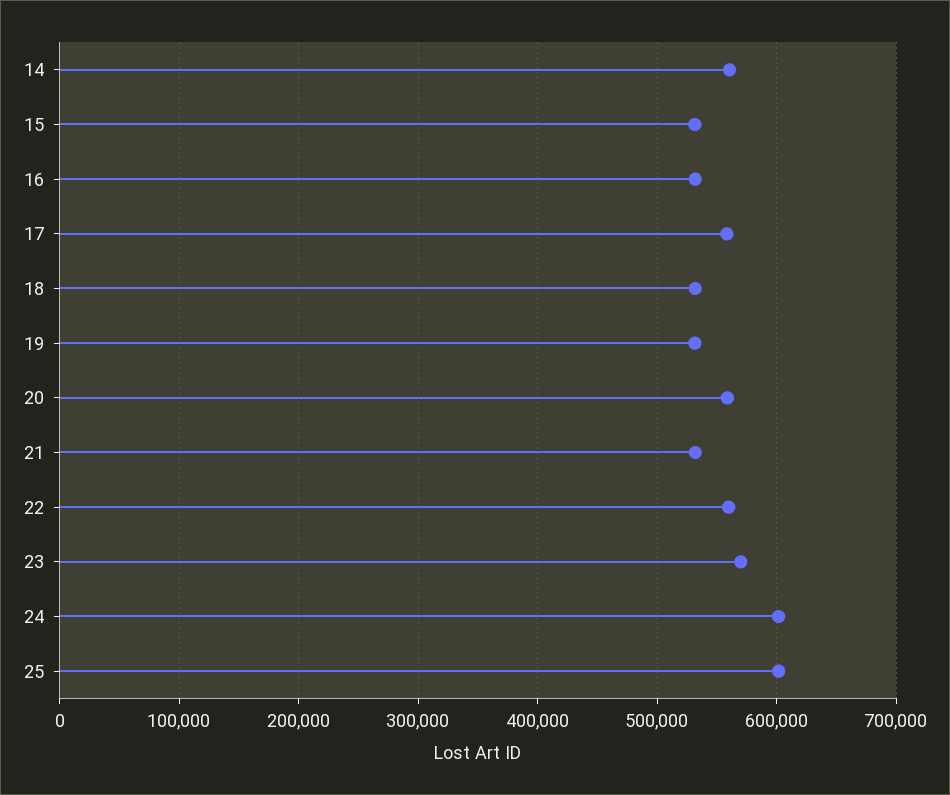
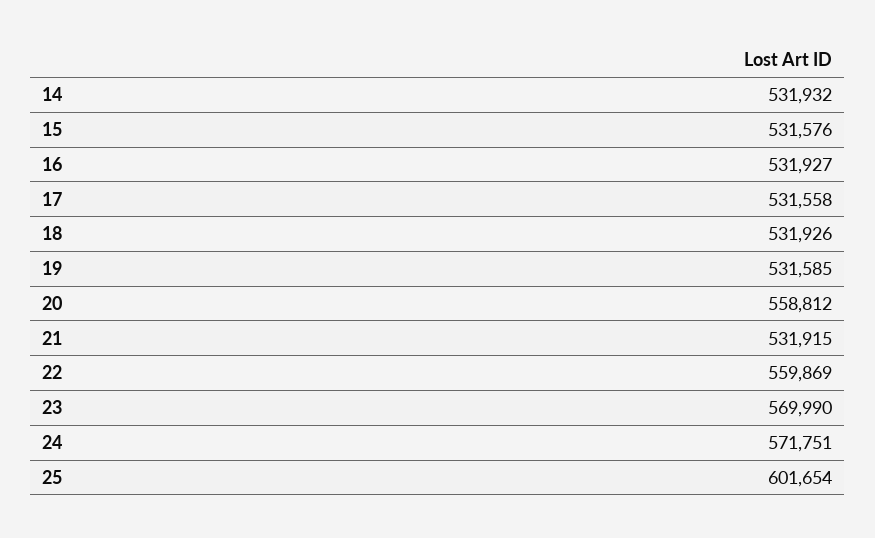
14: 560000 -> 531932
17: 560000 -> 531558
24: 600000 -> 571751

